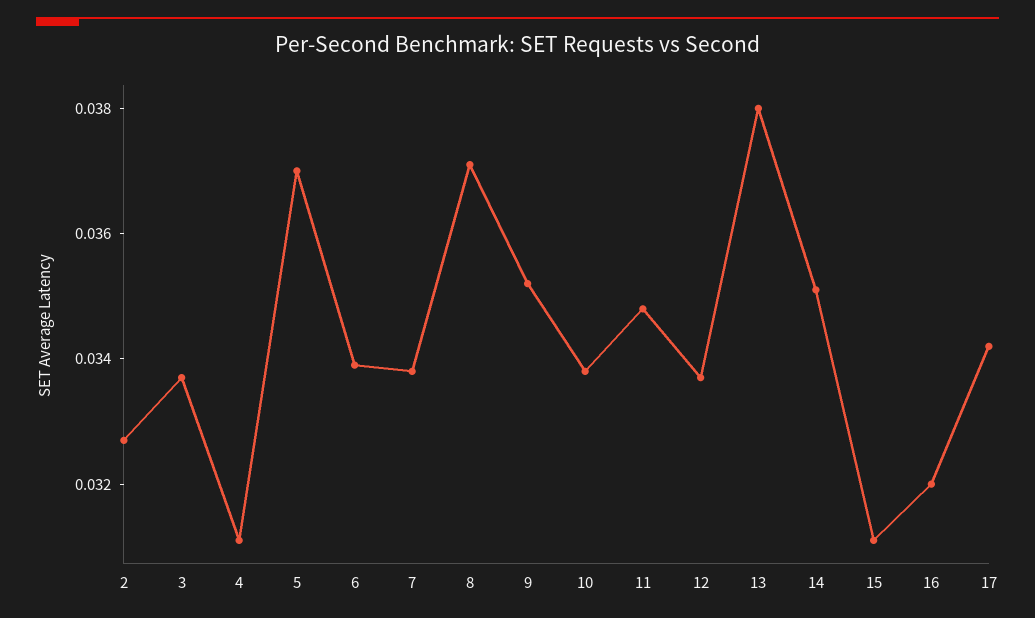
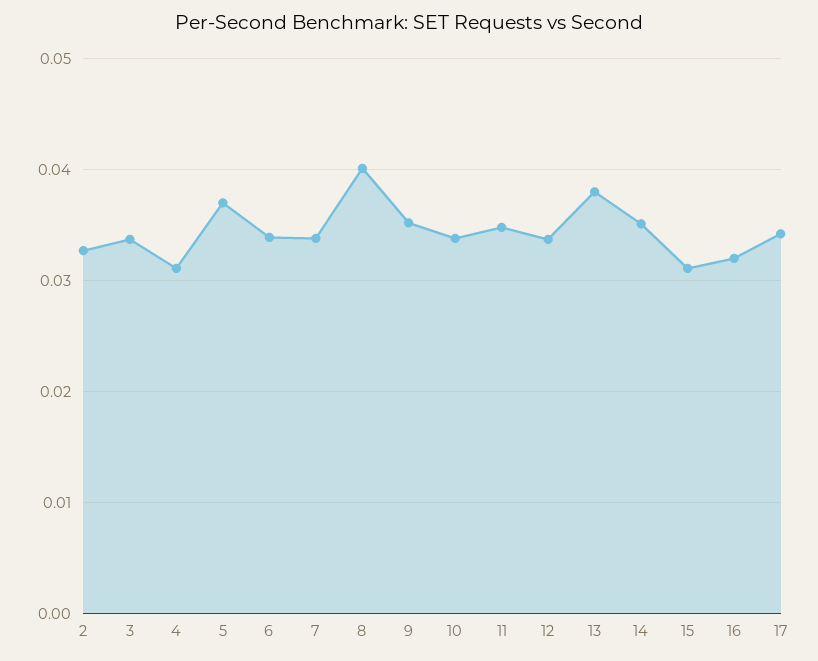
8: 0.037 -> 0.04

